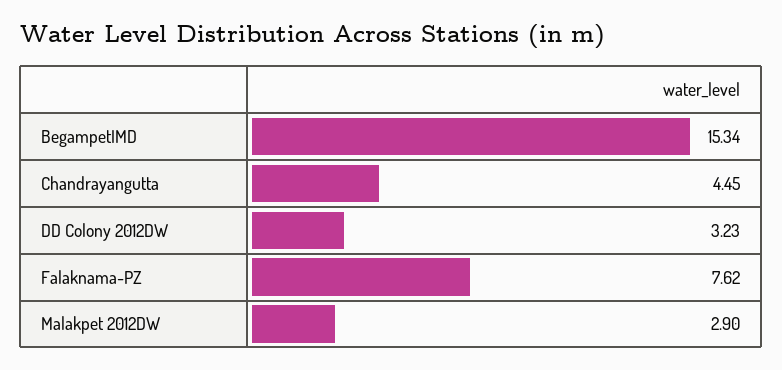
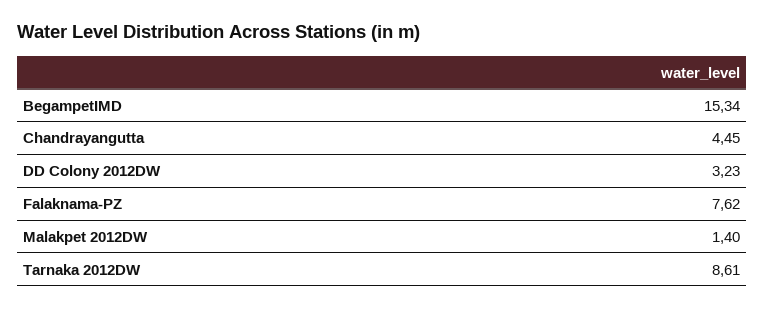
Malakpet 2012DW: 2.9 -> 1.4
Tarnaka 2012DW: none -> 8.61

